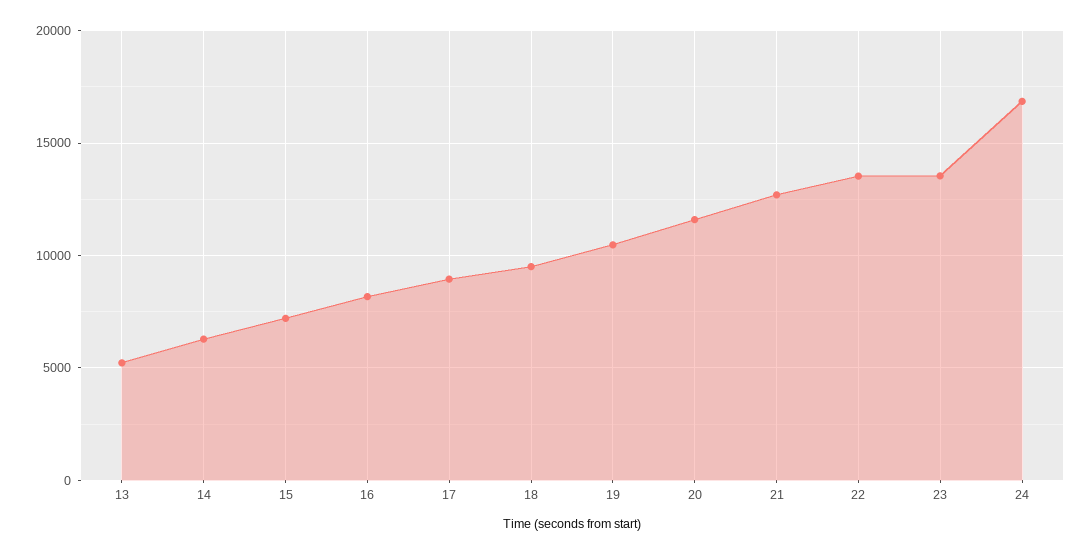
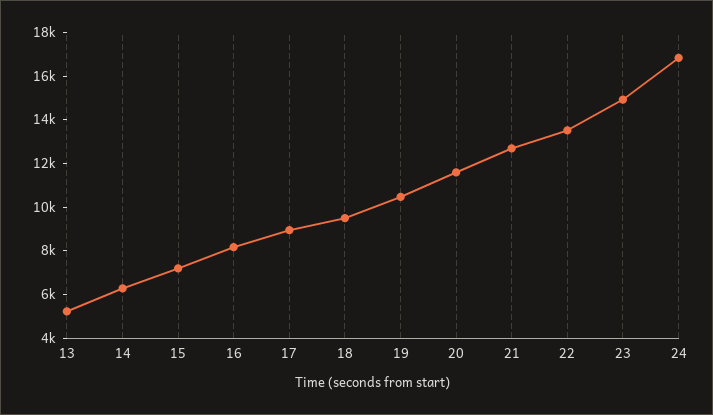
23: 13500 -> 15000

